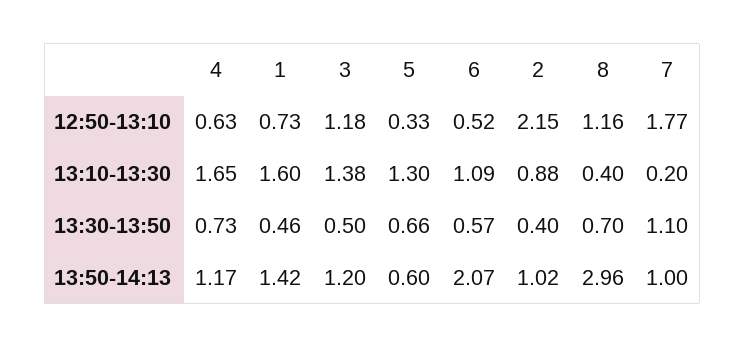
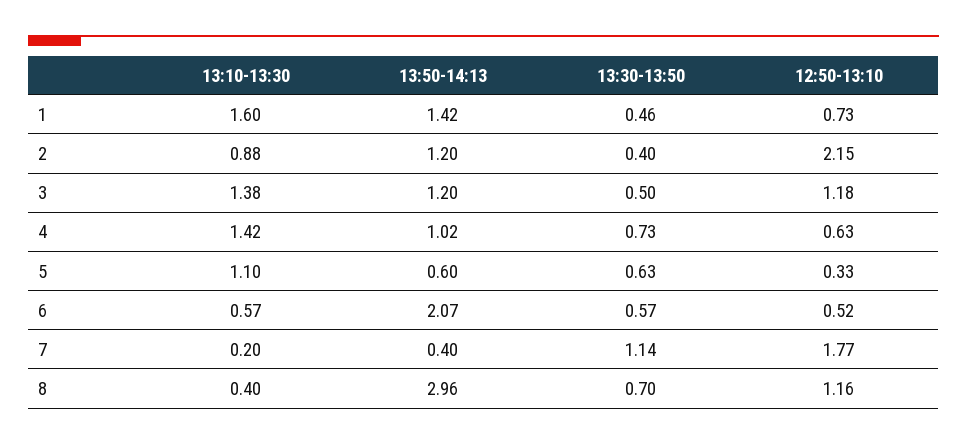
4, 13:10-13:30: 1.65 -> 1.42
5, 13:10-13:30: 1.3 -> 1.1
6, 13:10-13:30: 1.09 -> 0.57
5, 13:30-13:50: 0.66 -> 0.63
7, 13:30-13:50: 1.1 -> 1.14
4, 13:50-14:13: 1.17 -> 1.02
2, 13:50-14:13: 1.02 -> 1.2
7, 13:50-14:13: 1 -> 0.4

